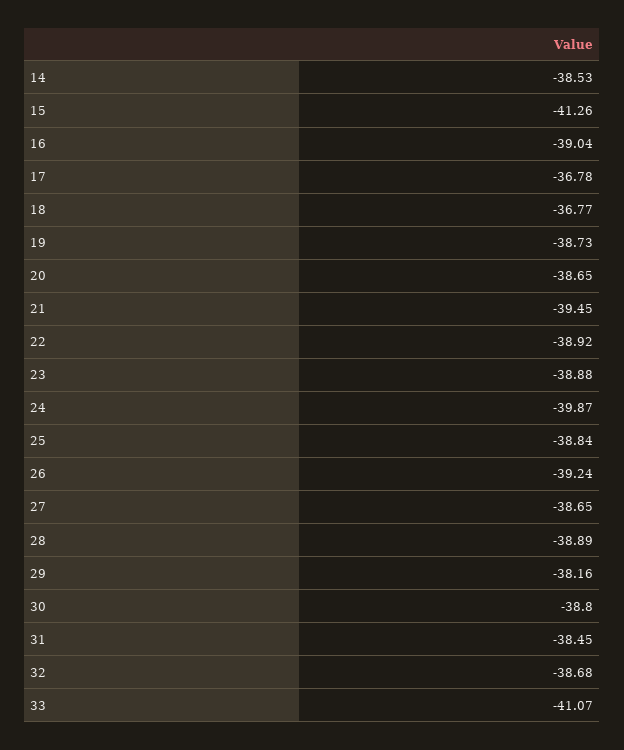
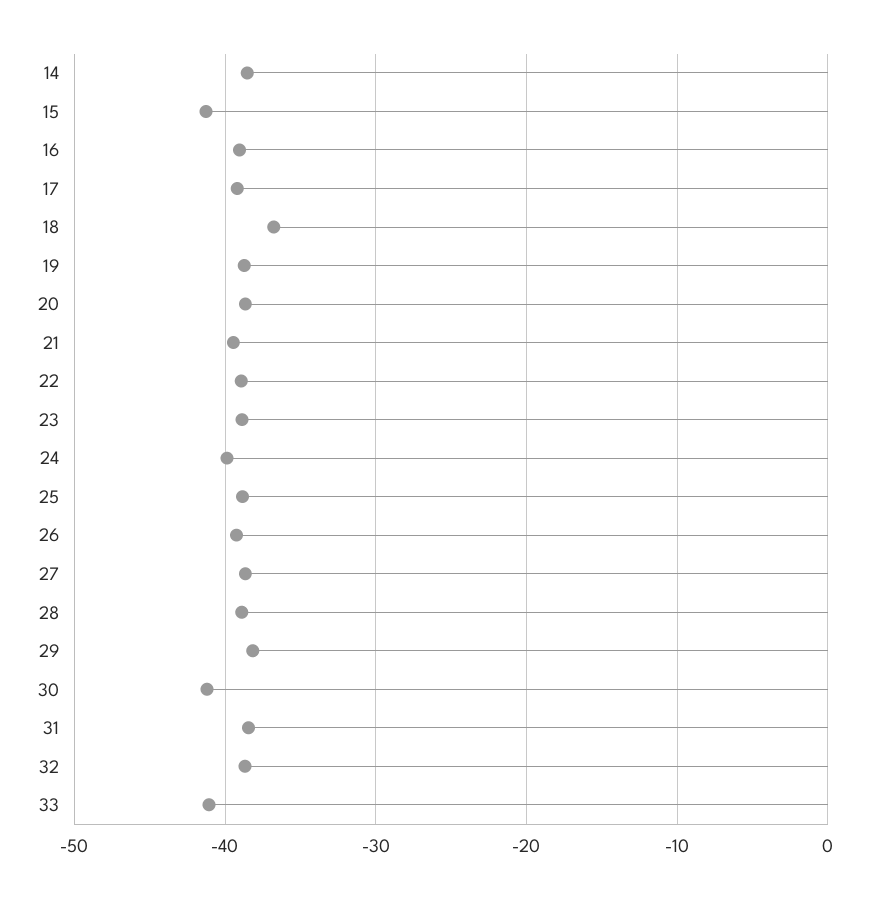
17: -36.78 -> -39
30: -38.8 -> -41

